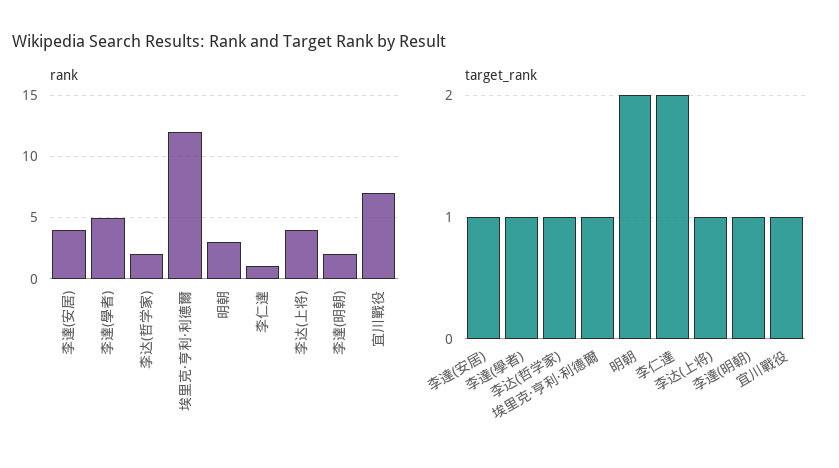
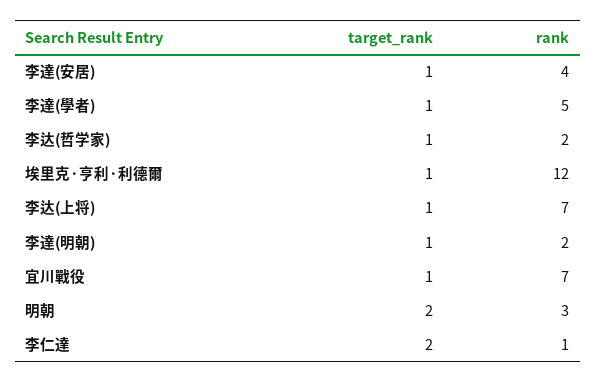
rank, 李达(上将): 4 -> 7

